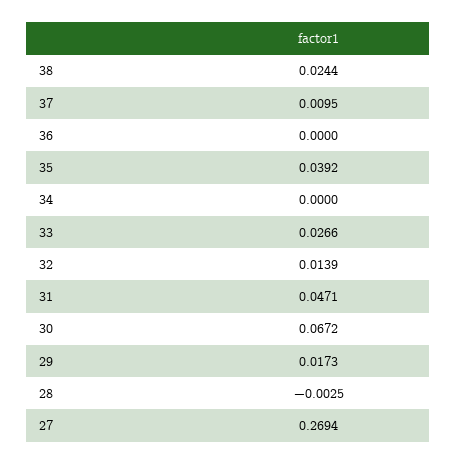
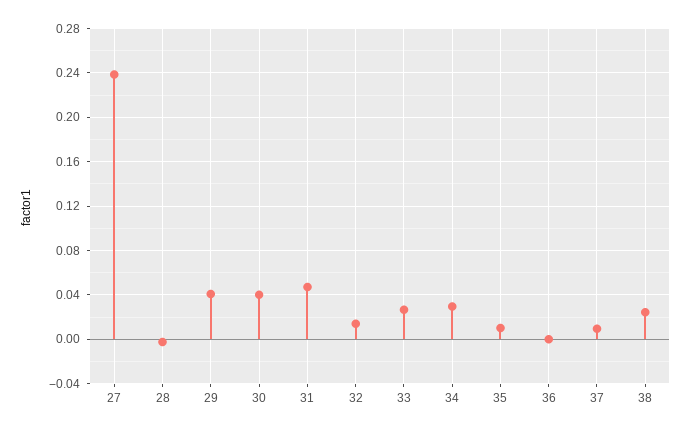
35: 0.0392 -> 0.01
34: 0 -> 0.03
30: 0.0672 -> 0.04
29: 0.0173 -> 0.04
27: 0.2694 -> 0.24

